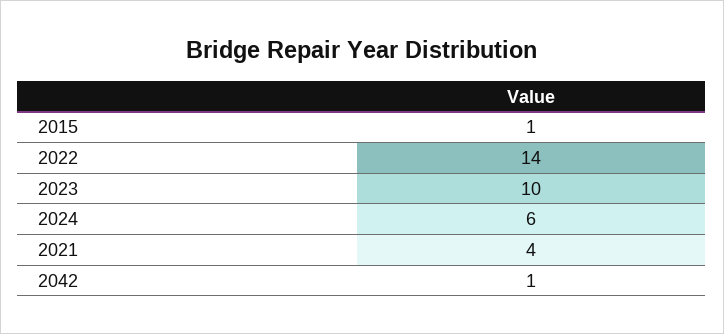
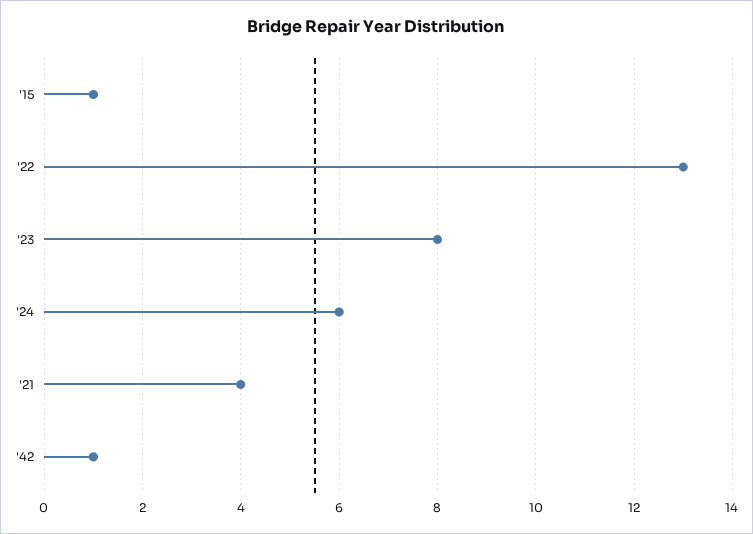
2022: 14 -> 13
2023: 10 -> 8

